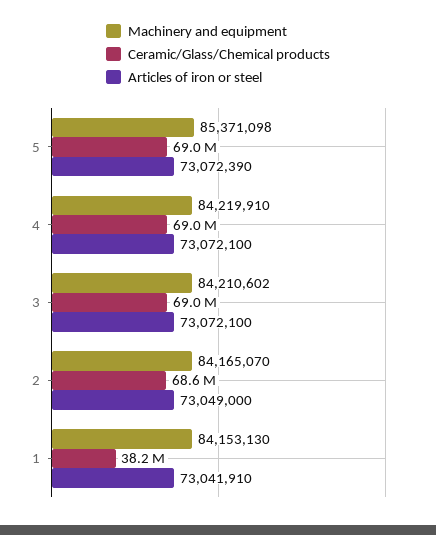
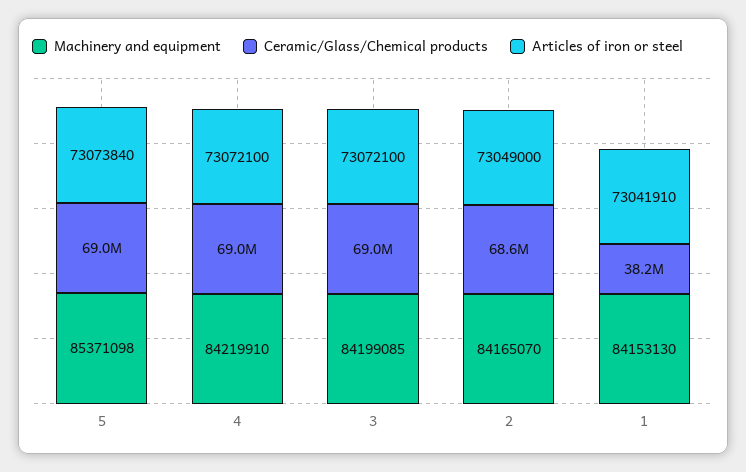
Articles of iron or steel, 5: 73072390 -> 73073840
Machinery and equipment, 3: 84210602 -> 84199085

